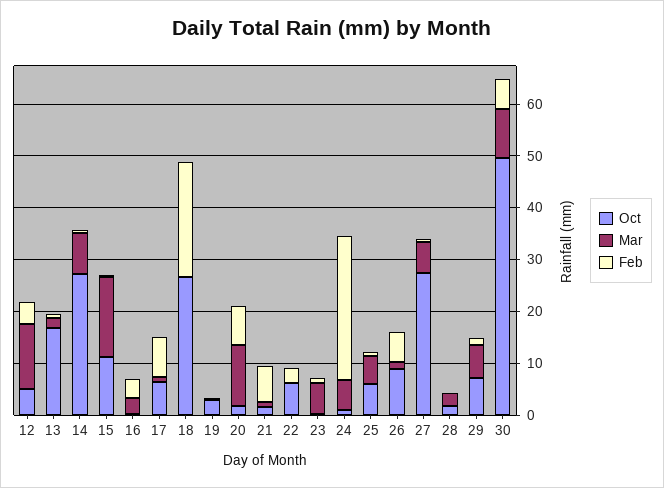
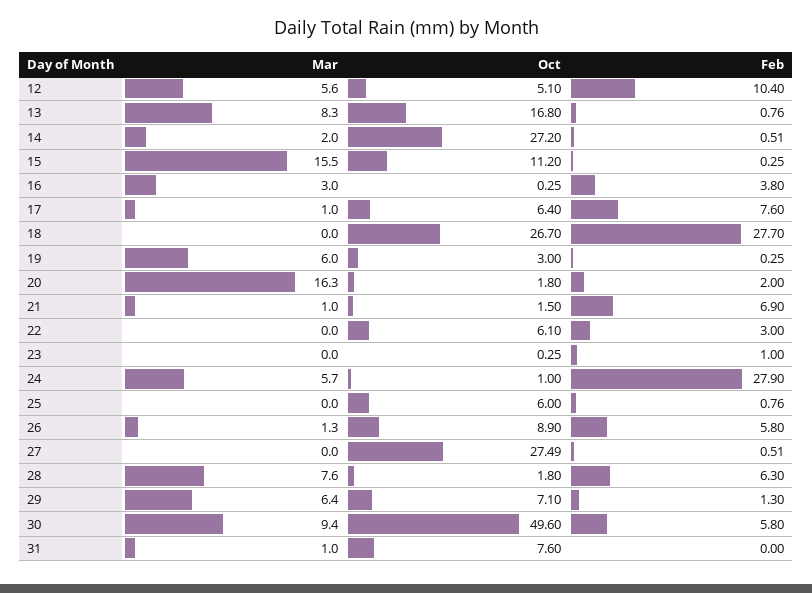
Mar, 12: 12 -> 5.6
Feb, 12: 4 -> 10.4
Mar, 13: 2 -> 8.3
Mar, 14: 8 -> 2
Feb, 18: 22 -> 27.7
Mar, 19: 0 -> 6
Mar, 20: 12 -> 16.3
Feb, 20: 8 -> 2
Mar, 23: 6 -> 0
Mar, 25: 6 -> 0
Mar, 27: 6 -> 0
Mar, 28: 2 -> 7.6
Feb, 28: 0 -> 6.3
Mar, 31: none -> 1
Oct, 31: none -> 7.6
Feb, 31: none -> 0

